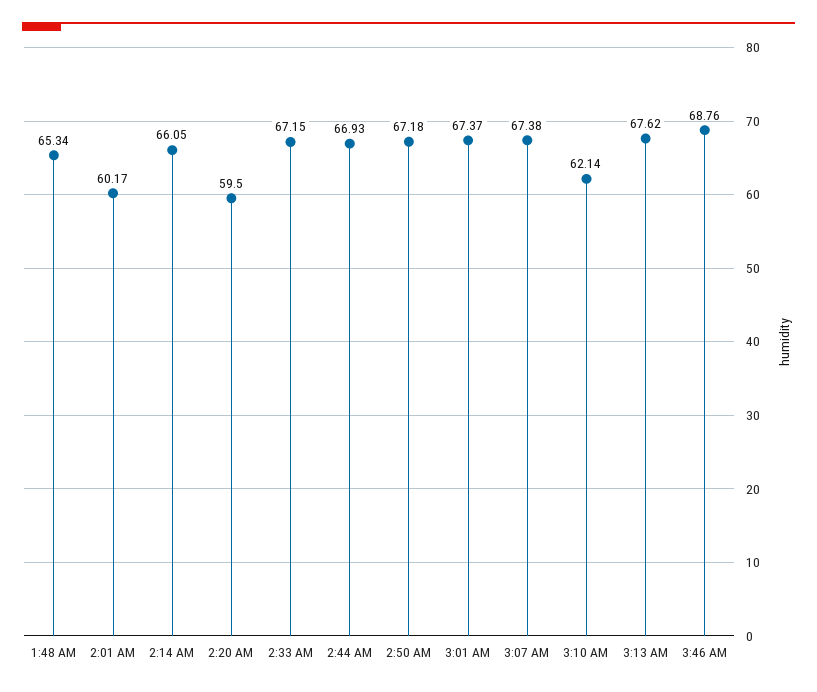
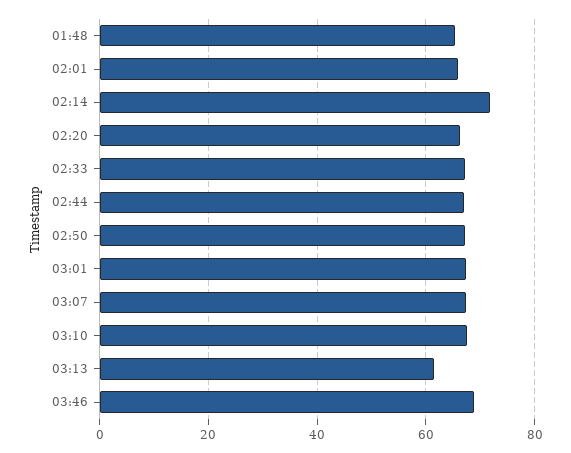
2:01 AM: 60.17 -> 66
2:14 AM: 66.05 -> 72
2:20 AM: 59.5 -> 66
3:10 AM: 62.14 -> 68
3:13 AM: 67.62 -> 62

